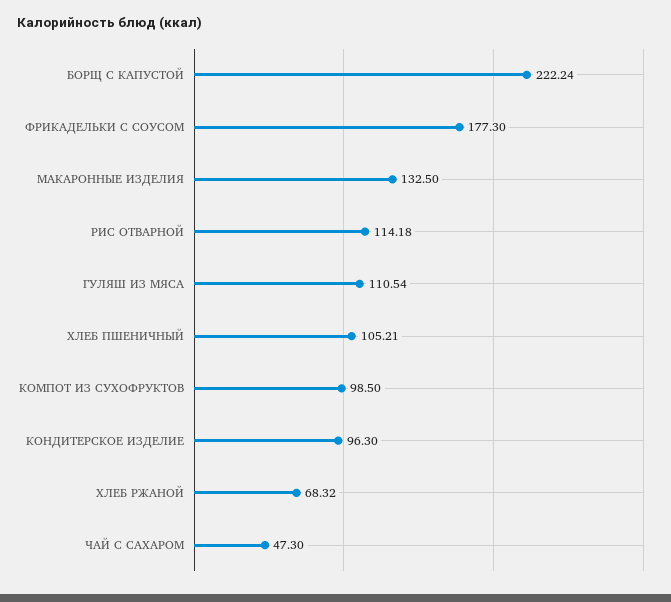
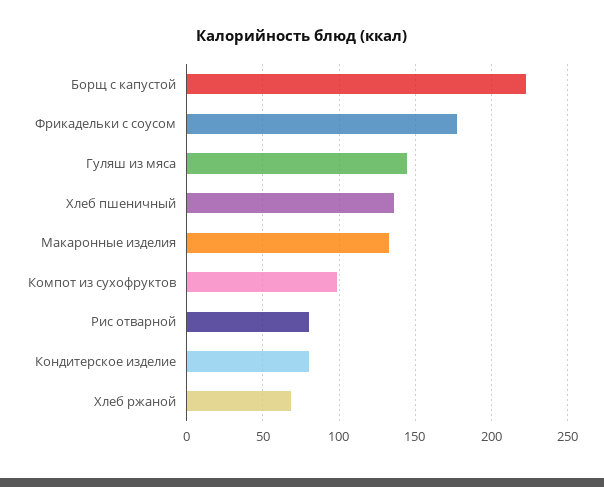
РИС ОТВАРНОЙ: 114.18 -> 80
ГУЛЯШ ИЗ МЯСА: 110.54 -> 145
ХЛЕБ ПШЕНИЧНЫЙ: 105.21 -> 135
КОНДИТЕРСКОЕ ИЗДЕЛИЕ: 96.3 -> 80
ЧАЙ С САХАРОМ: 47.3 -> none

